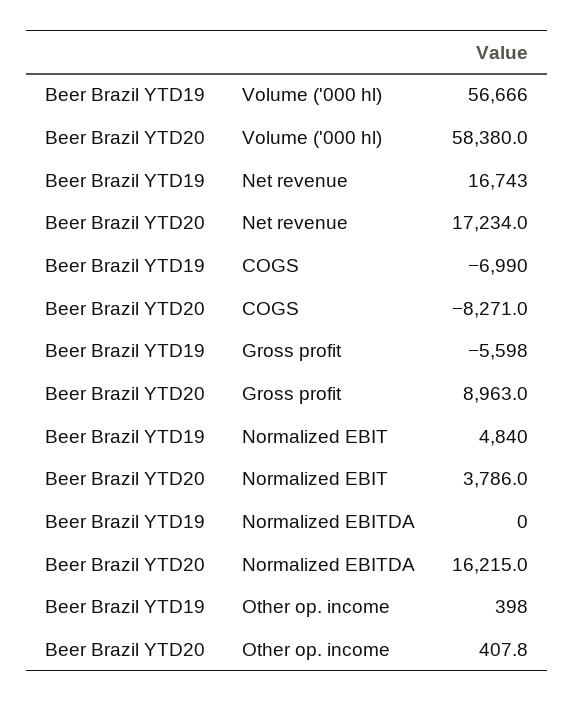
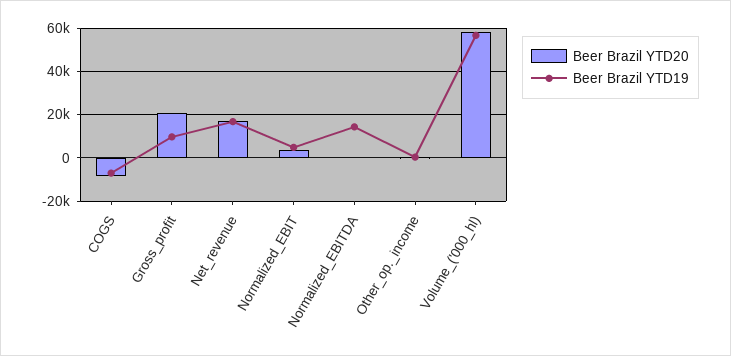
Beer Brazil YTD19, Gross profit: -5598 -> 10000
Beer Brazil YTD20, Gross profit: 8963 -> 20000
Beer Brazil YTD19, Normalized EBITDA: 0 -> 15000
Beer Brazil YTD20, Normalized EBITDA: 16215 -> 0

